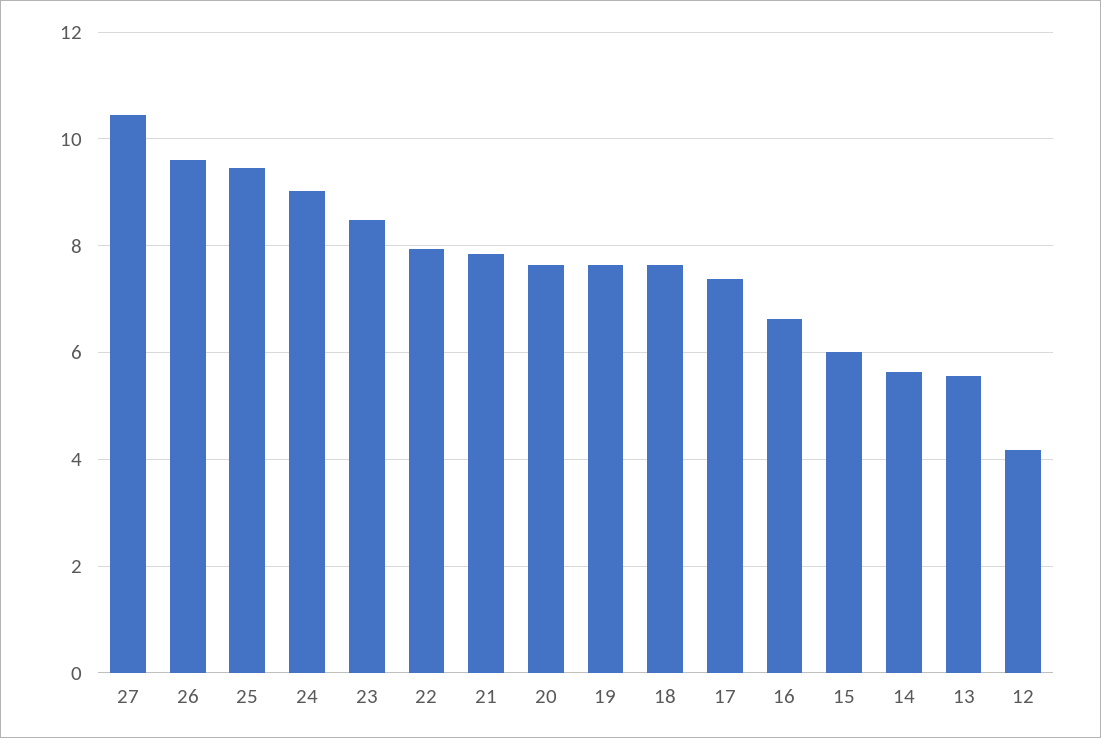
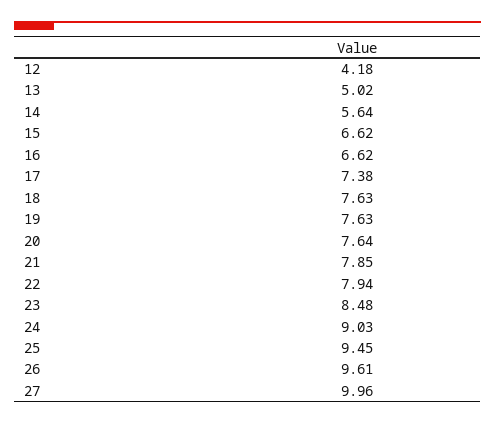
27: 10.4 -> 9.96
15: 6 -> 6.62
13: 5.6 -> 5.02

